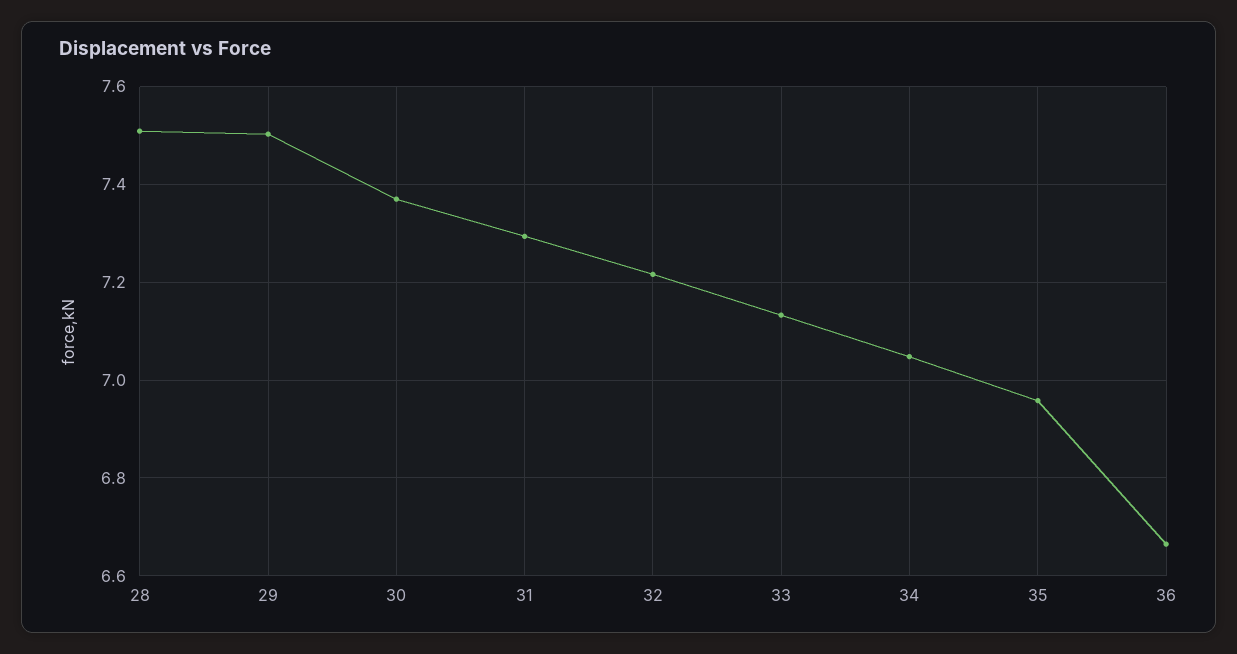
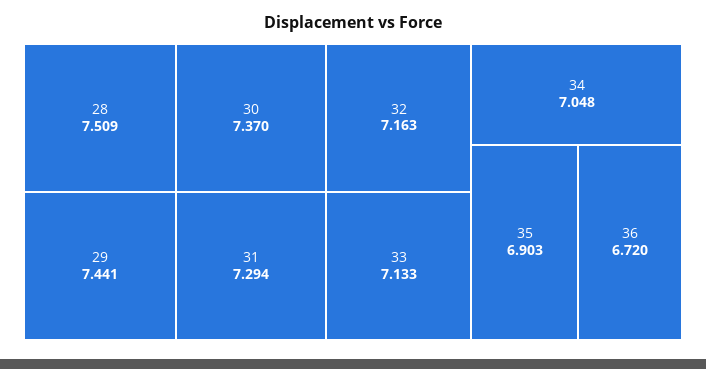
29: 7.5 -> 7.441
32: 7.22 -> 7.163
35: 6.96 -> 6.903
36: 6.66 -> 6.72

